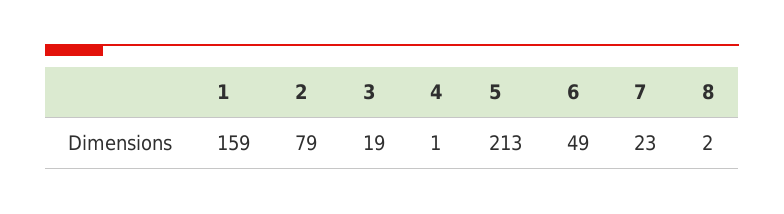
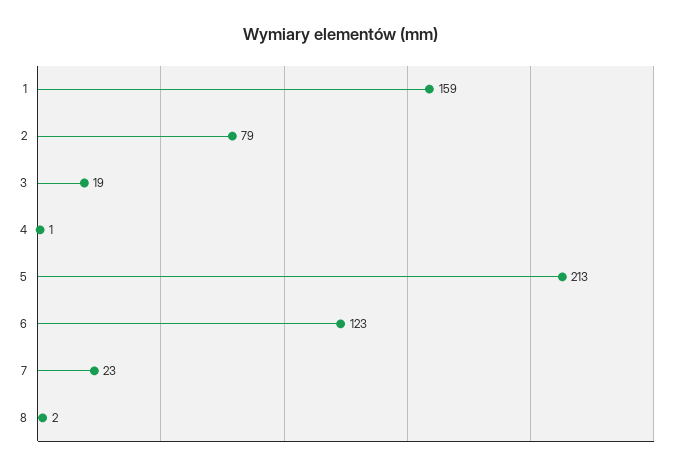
6: 49 -> 123

